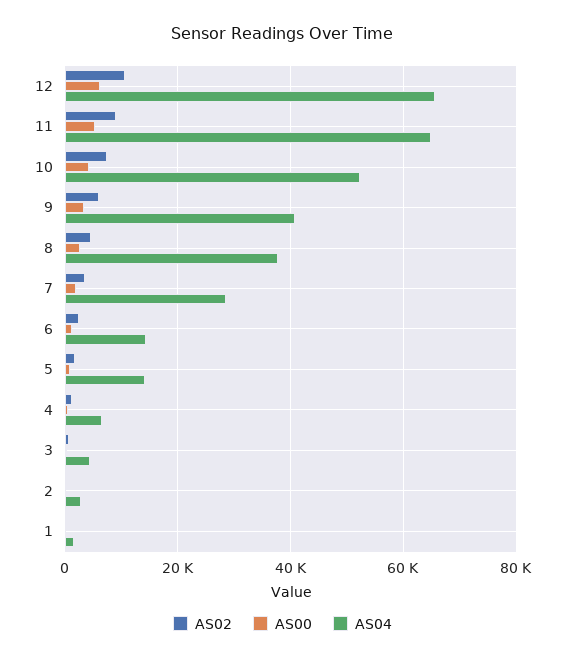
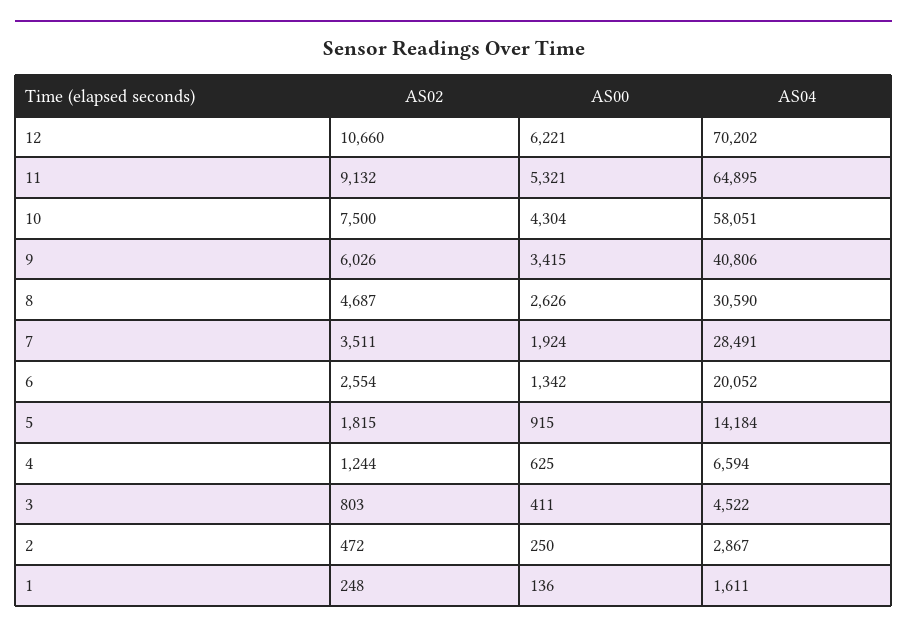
AS04, 12: 66000 -> 70202
AS04, 10: 52000 -> 58051
AS04, 8: 38000 -> 30590
AS04, 6: 14000 -> 20052

